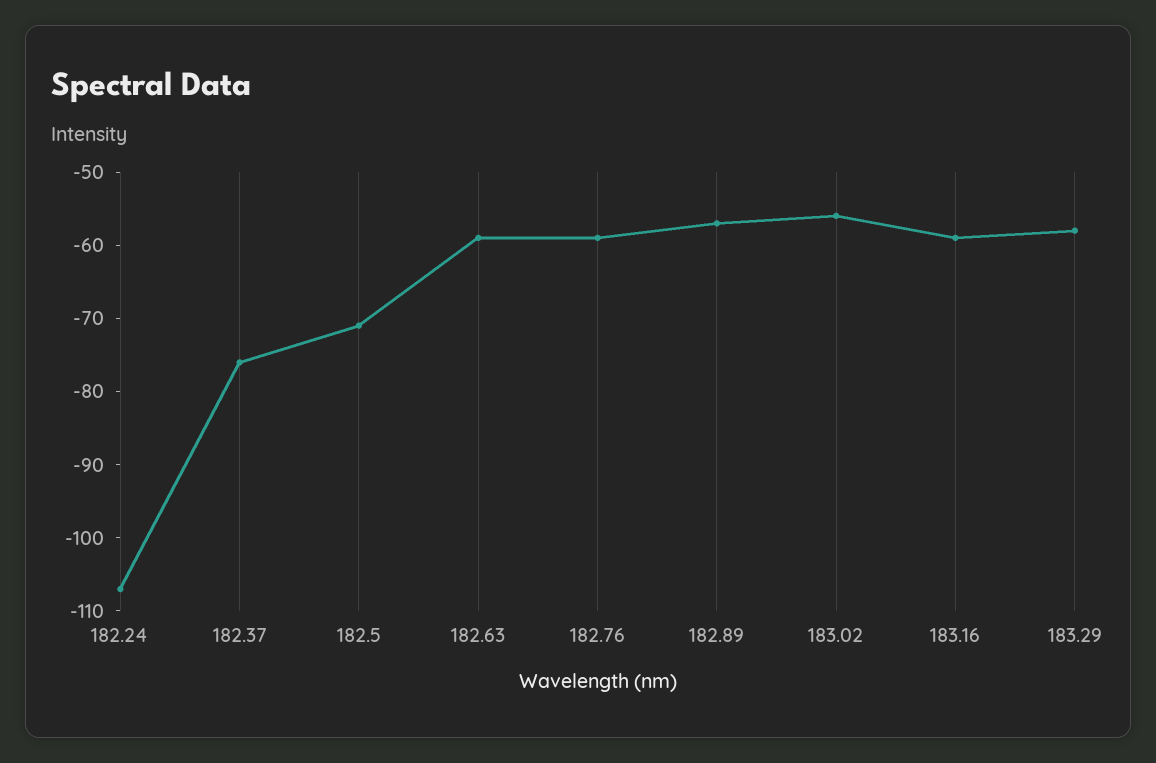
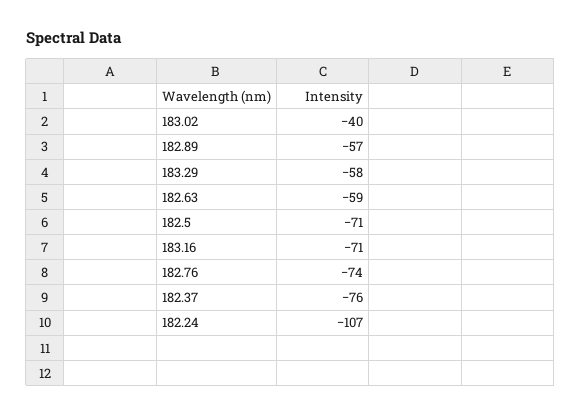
182.76: -60 -> -74
183.02: -55 -> -40
183.16: -60 -> -71

